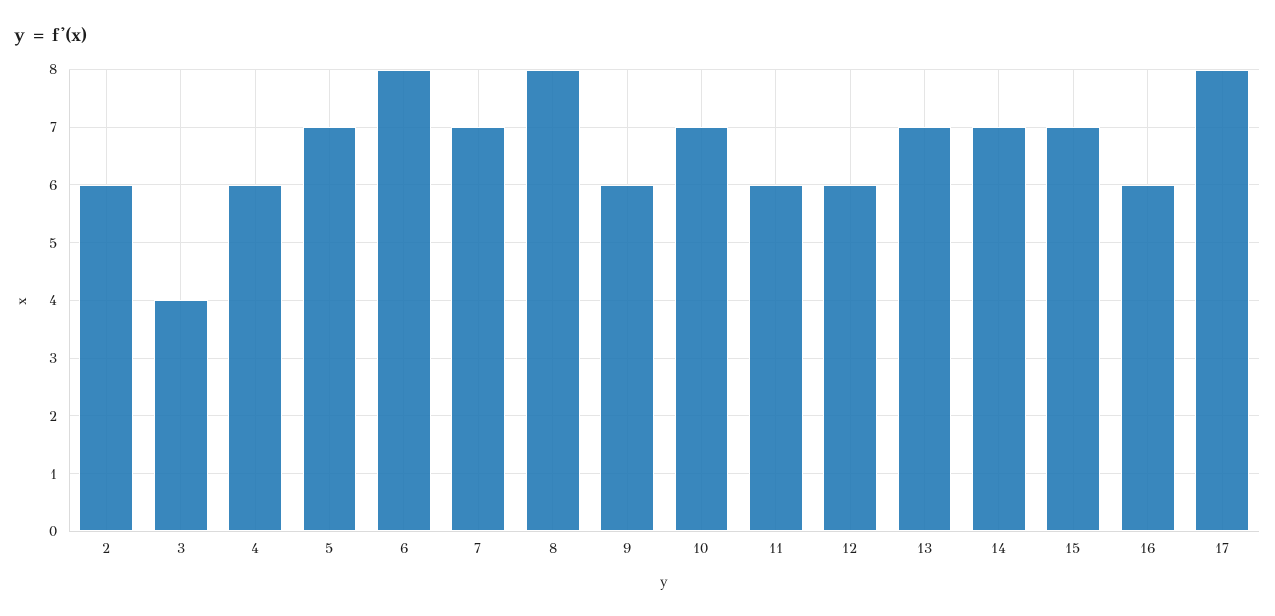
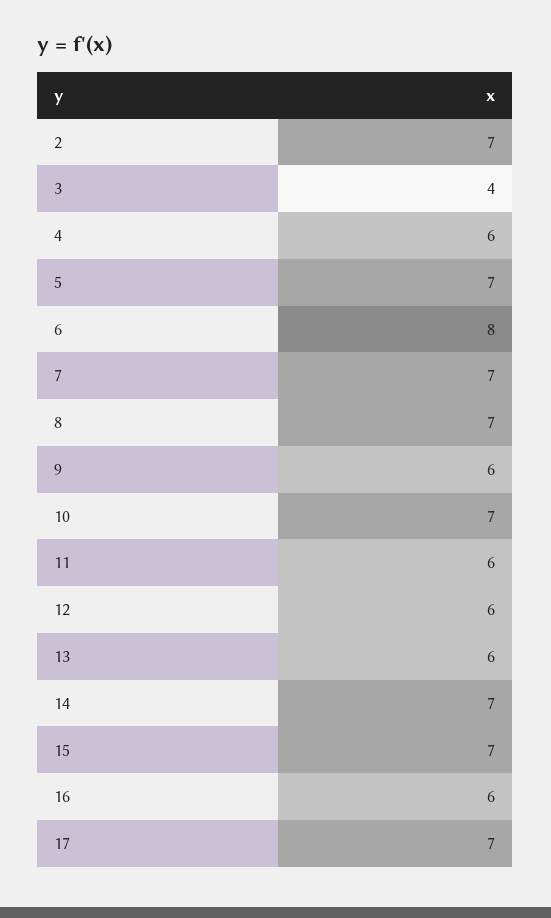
2: 6 -> 7
8: 8 -> 7
13: 7 -> 6
17: 8 -> 7

